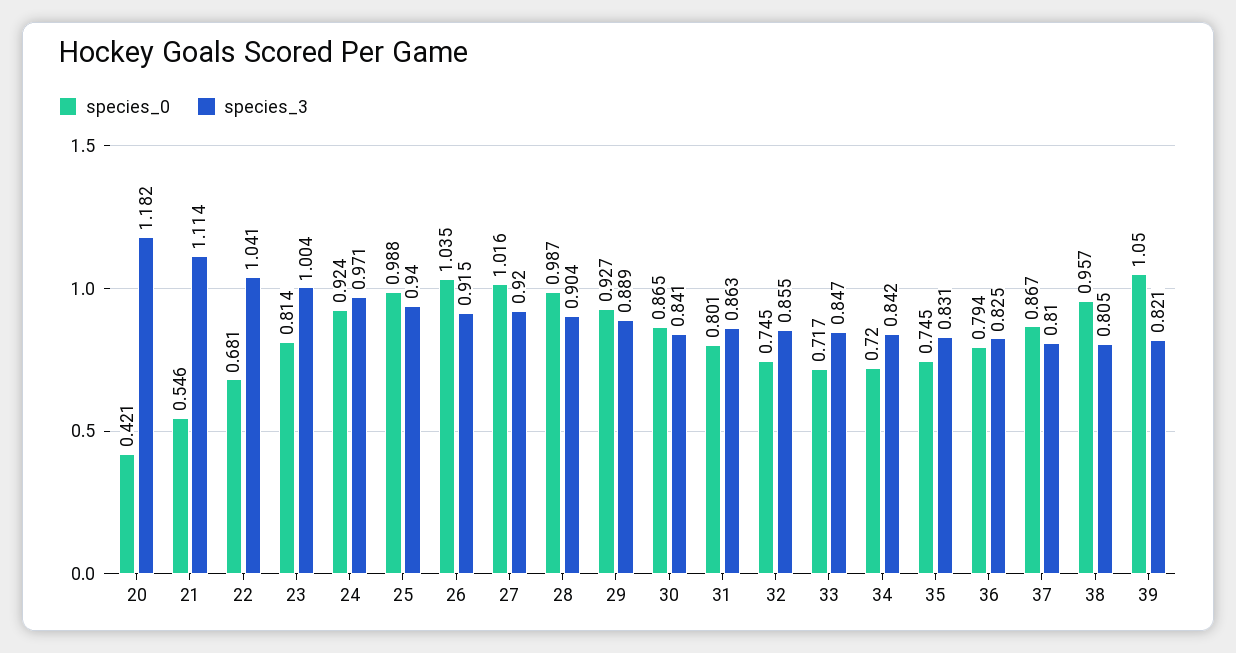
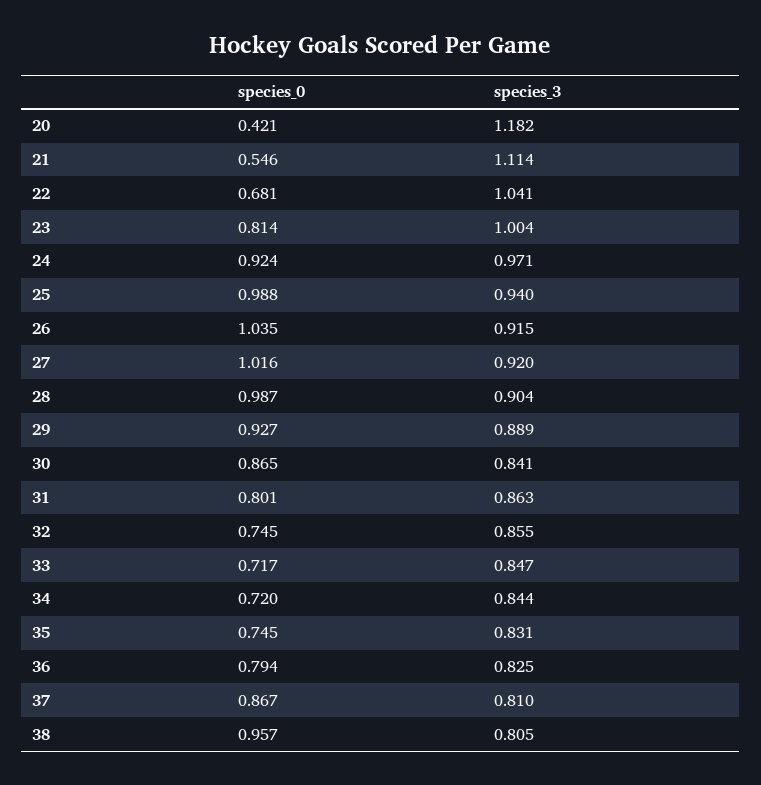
species_3, 34: 0.842 -> 0.844
species_0, 39: 1.05 -> none
species_3, 39: 0.821 -> none

